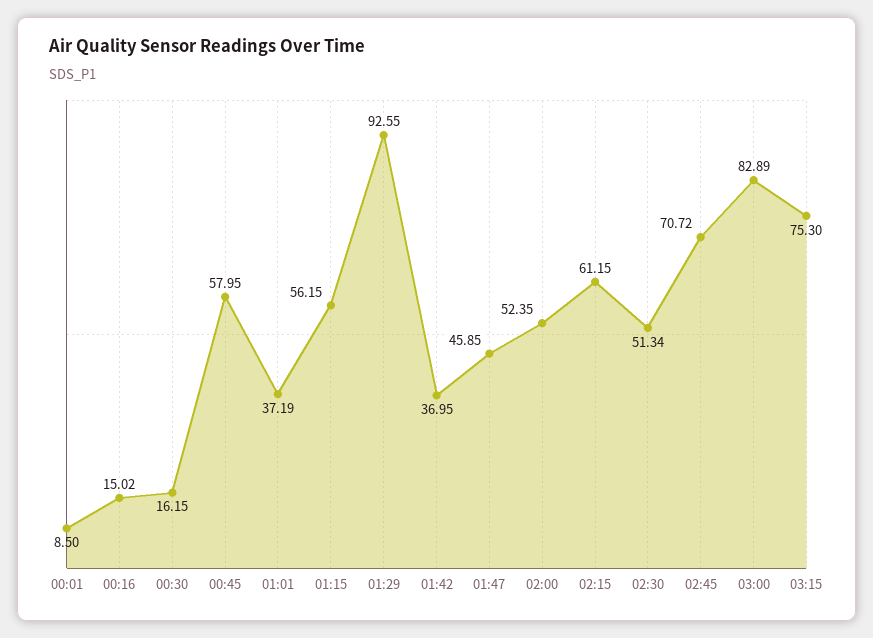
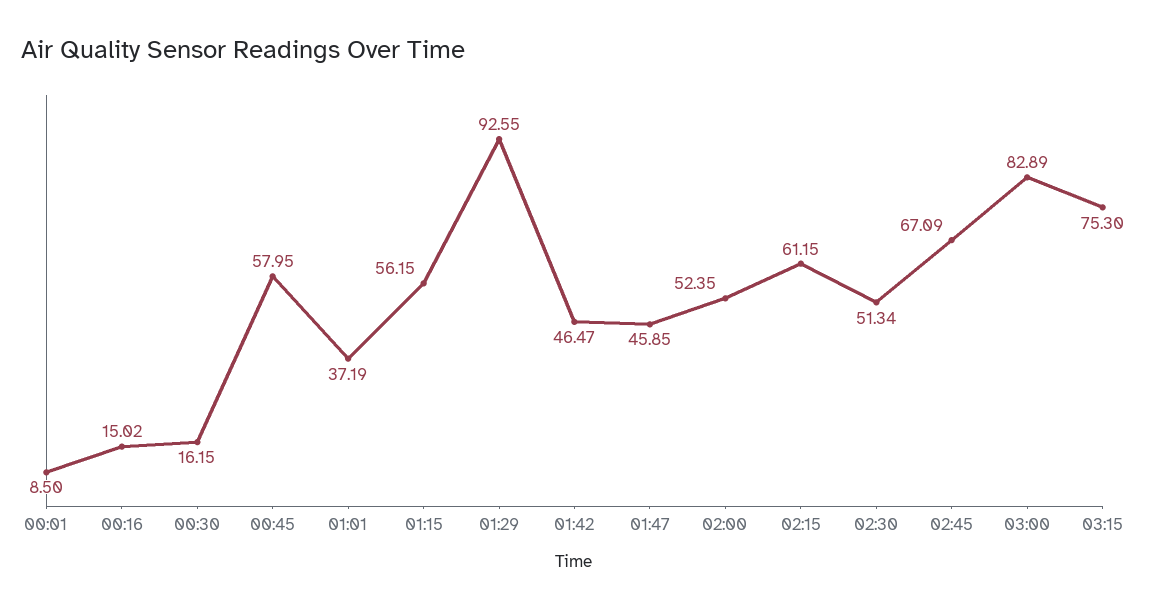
01:42: 36.95 -> 46.47
02:45: 70.72 -> 67.09

